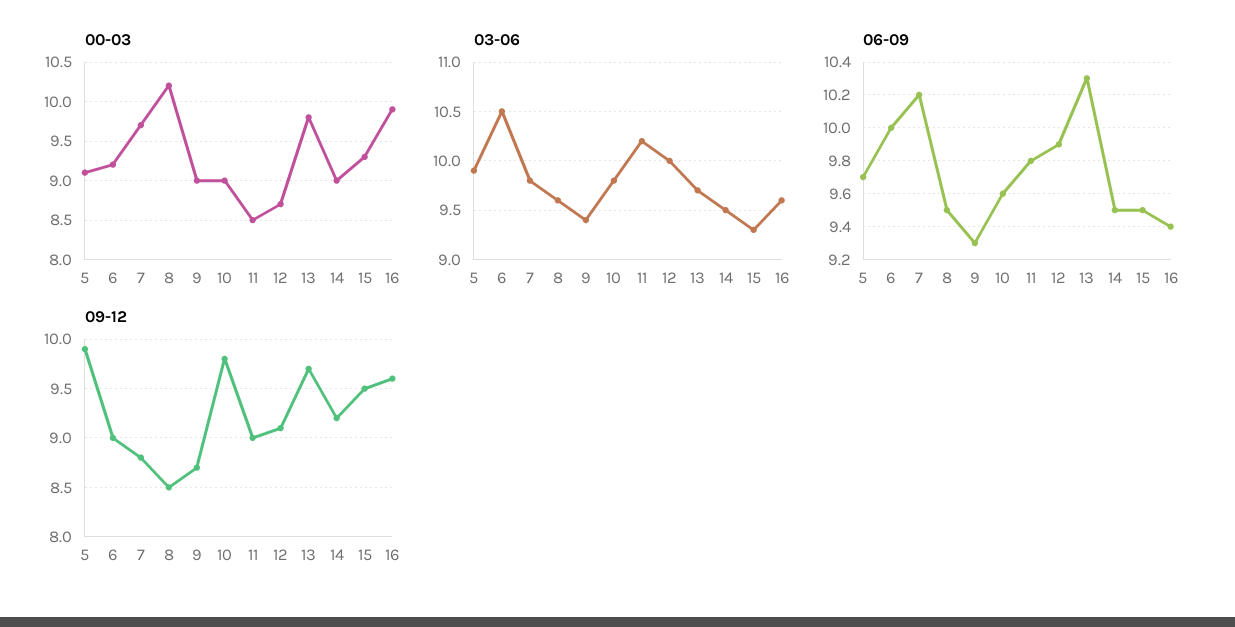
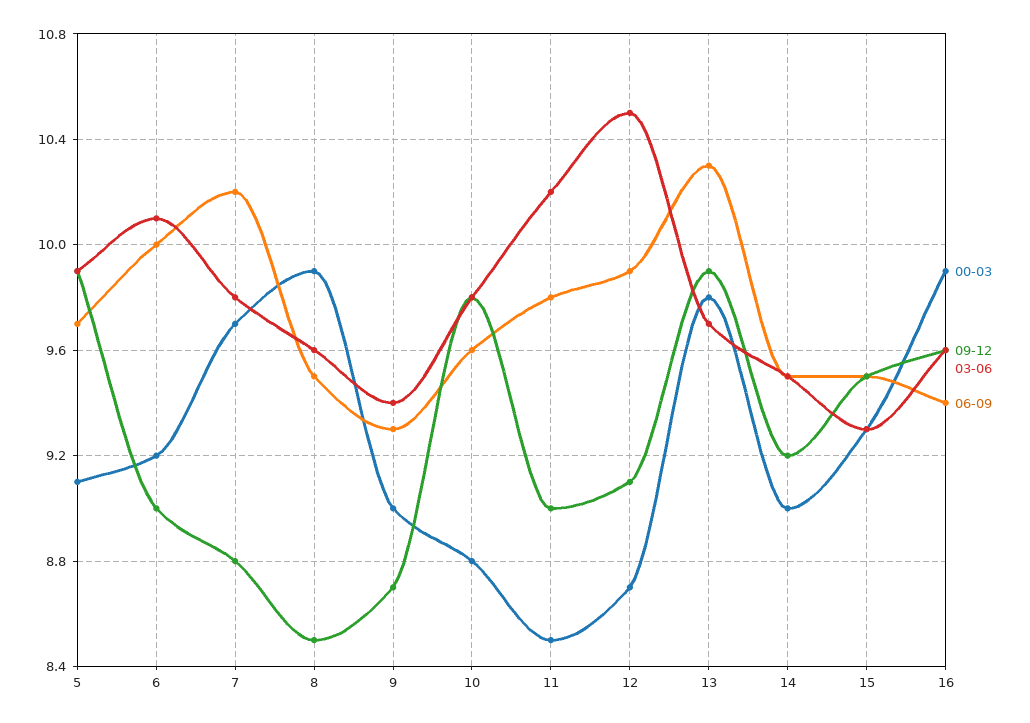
00-03, 8: 10.2 -> 9.9
00-03, 10: 9 -> 8.8
03-06, 6: 10.5 -> 10.1
03-06, 12: 10 -> 10.5
09-12, 13: 9.7 -> 9.9

